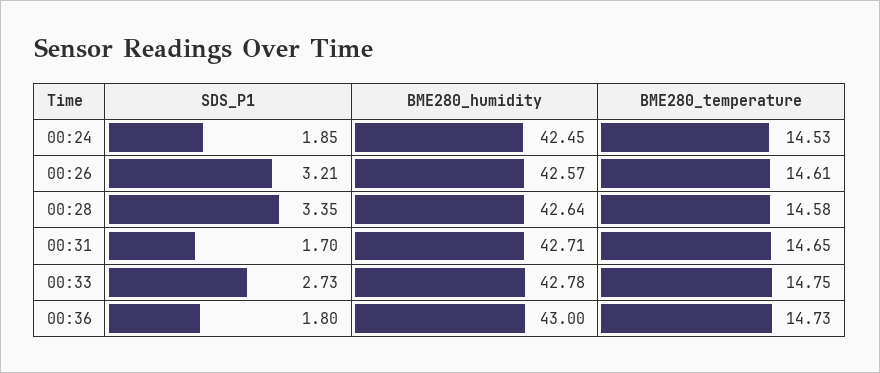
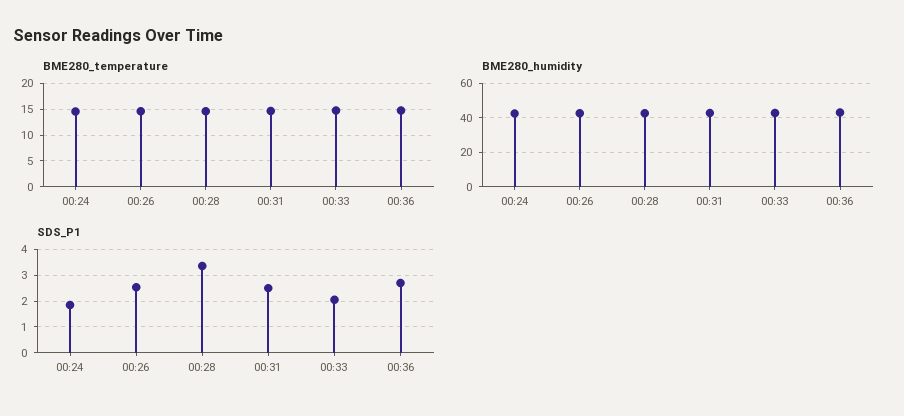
SDS_P1, 00:26: 3.21 -> 2.5
SDS_P1, 00:31: 1.7 -> 2.5
SDS_P1, 00:33: 2.73 -> 2
SDS_P1, 00:36: 1.8 -> 2.75

